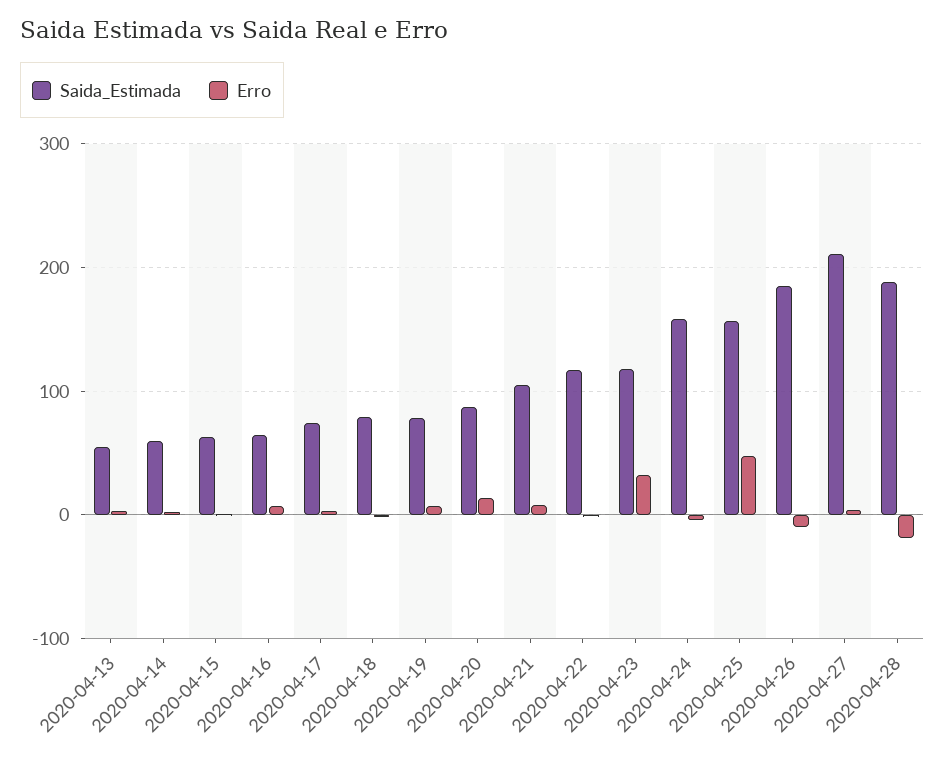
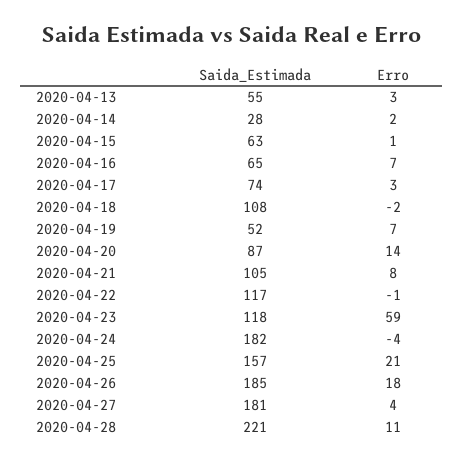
Saida_Estimada, 2020-04-14: 60 -> 28
Saida_Estimada, 2020-04-18: 80 -> 108
Saida_Estimada, 2020-04-19: 80 -> 52
Erro, 2020-04-23: 30 -> 59
Saida_Estimada, 2020-04-24: 160 -> 182
Erro, 2020-04-25: 50 -> 21
Erro, 2020-04-26: -10 -> 18
Saida_Estimada, 2020-04-27: 210 -> 181
Saida_Estimada, 2020-04-28: 190 -> 221
Erro, 2020-04-28: -20 -> 11

